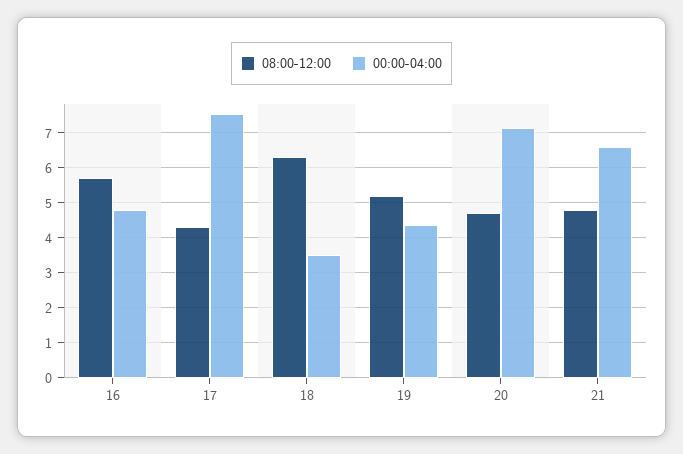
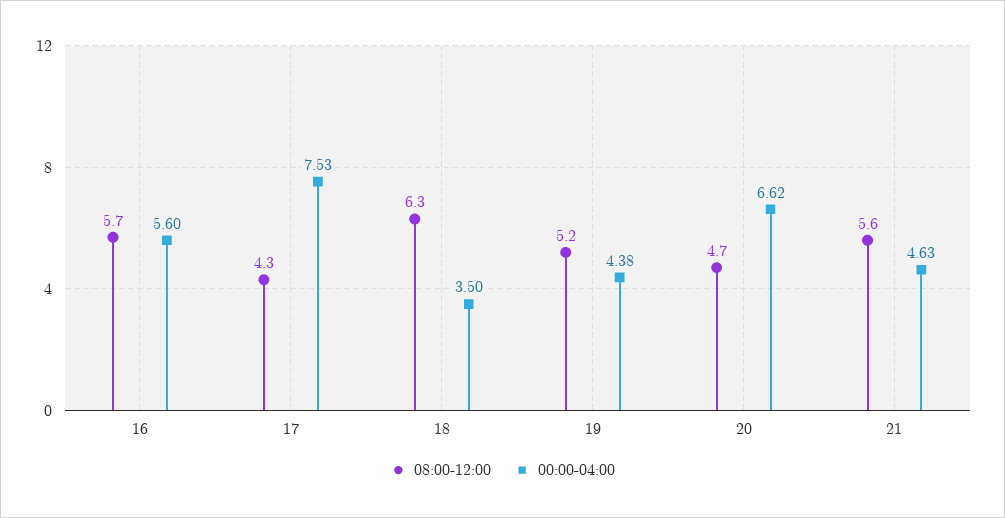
00:00-04:00, 16: 4.8 -> 5.6
00:00-04:00, 20: 7.2 -> 6.62
08:00-12:00, 21: 4.8 -> 5.6
00:00-04:00, 21: 6.6 -> 4.63

